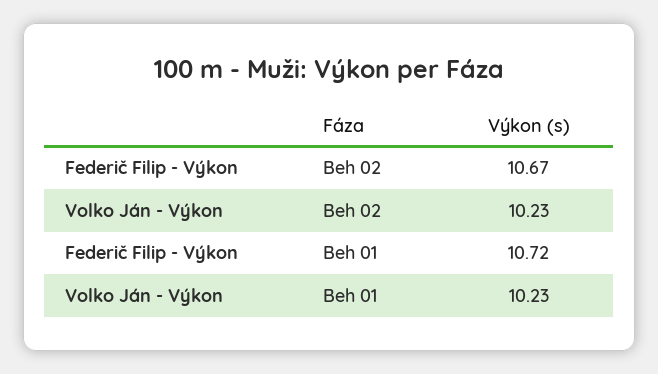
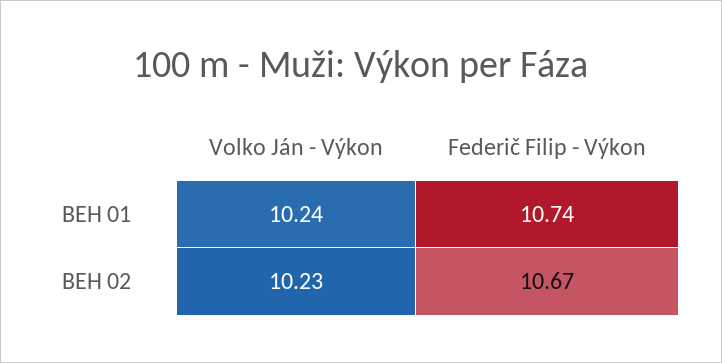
Federič Filip - Výkon, Beh 01: 10.72 -> 10.74
Volko Ján - Výkon, Beh 01: 10.23 -> 10.24

